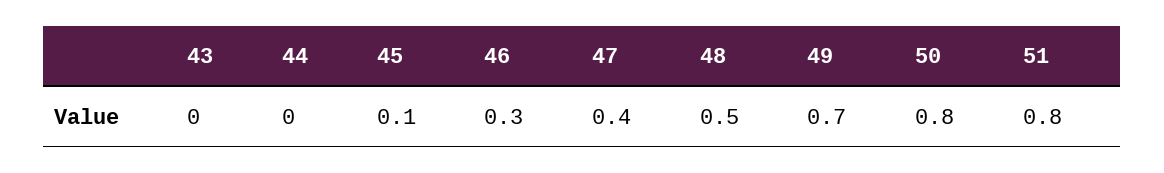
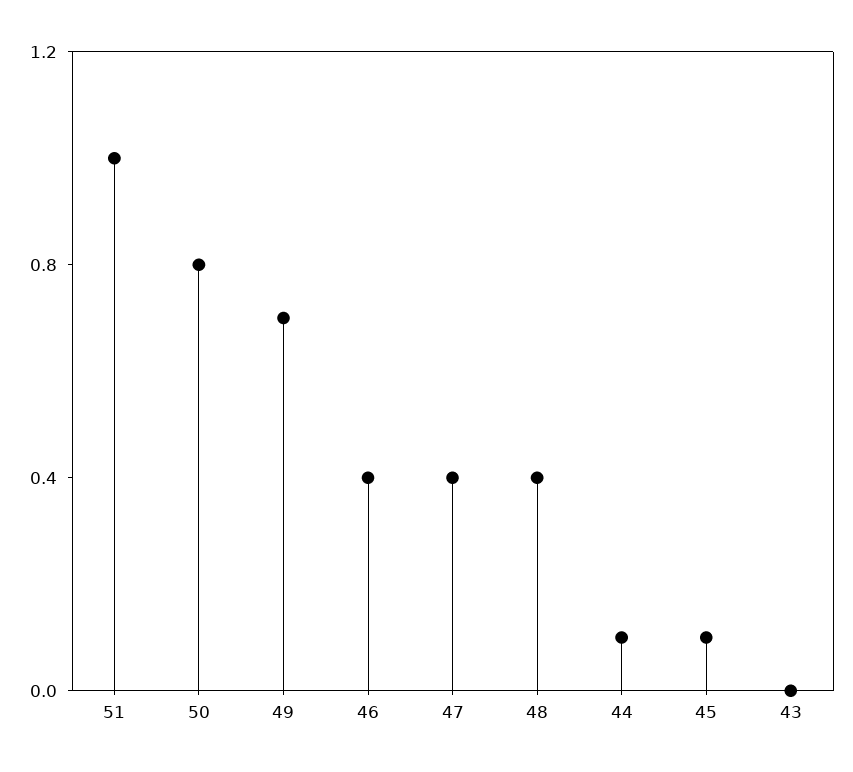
44: 0 -> 0.1
46: 0.3 -> 0.4
48: 0.5 -> 0.4
51: 0.8 -> 1

